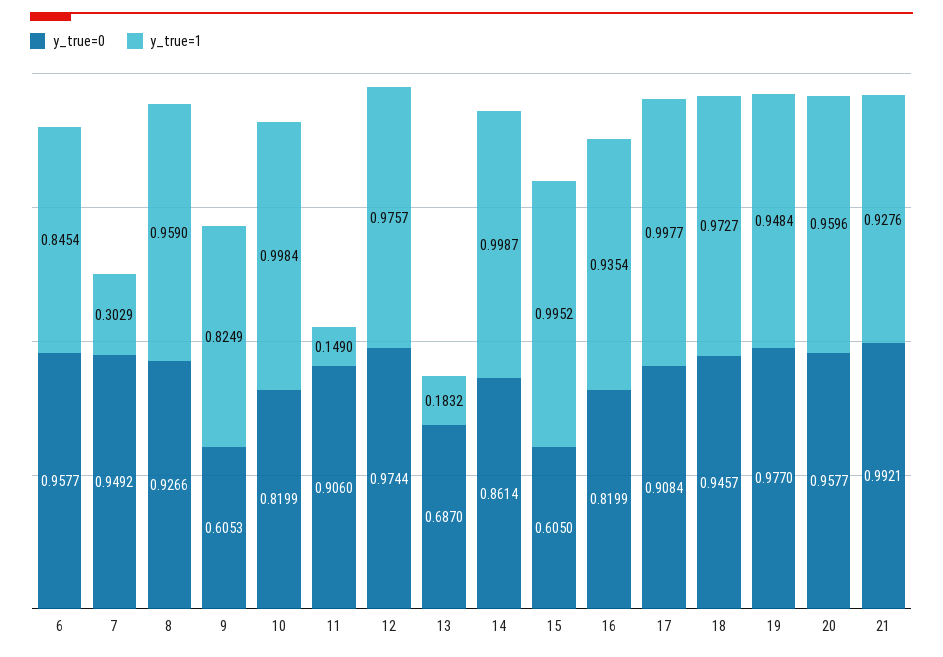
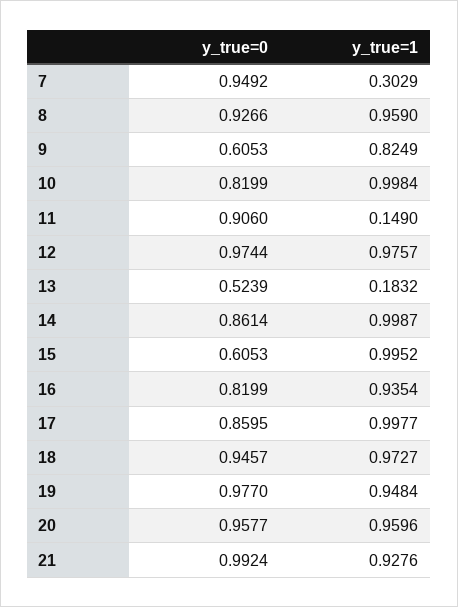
y_true=0, 6: 0.9577 -> none
y_true=1, 6: 0.8454 -> none
y_true=0, 13: 0.687 -> 0.5239
y_true=0, 15: 0.605 -> 0.6053
y_true=0, 17: 0.9084 -> 0.8595
y_true=0, 21: 0.9921 -> 0.9924

